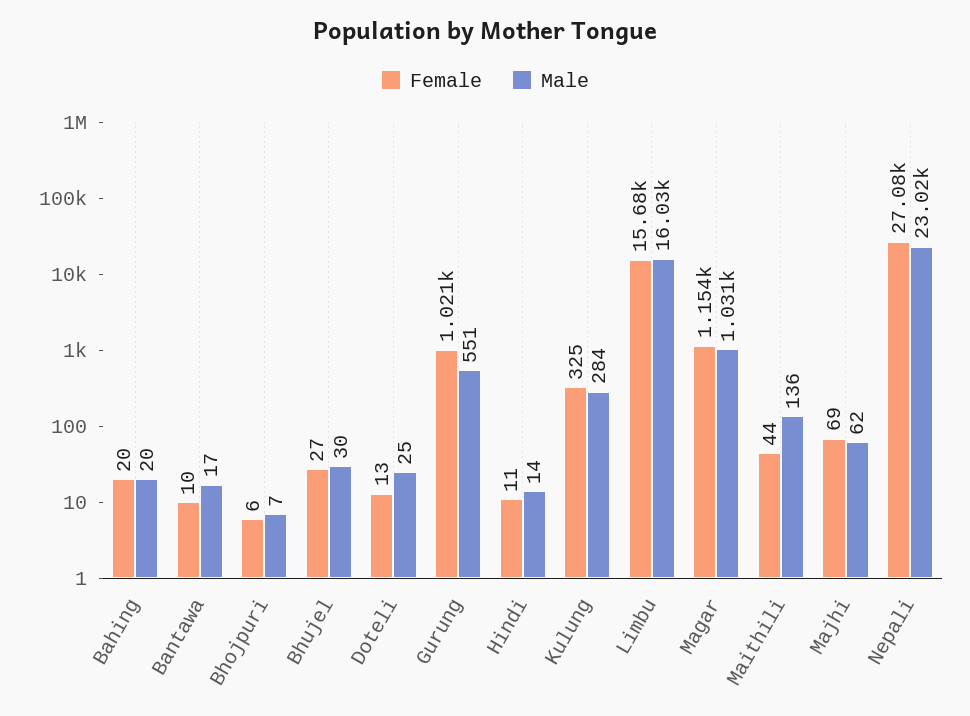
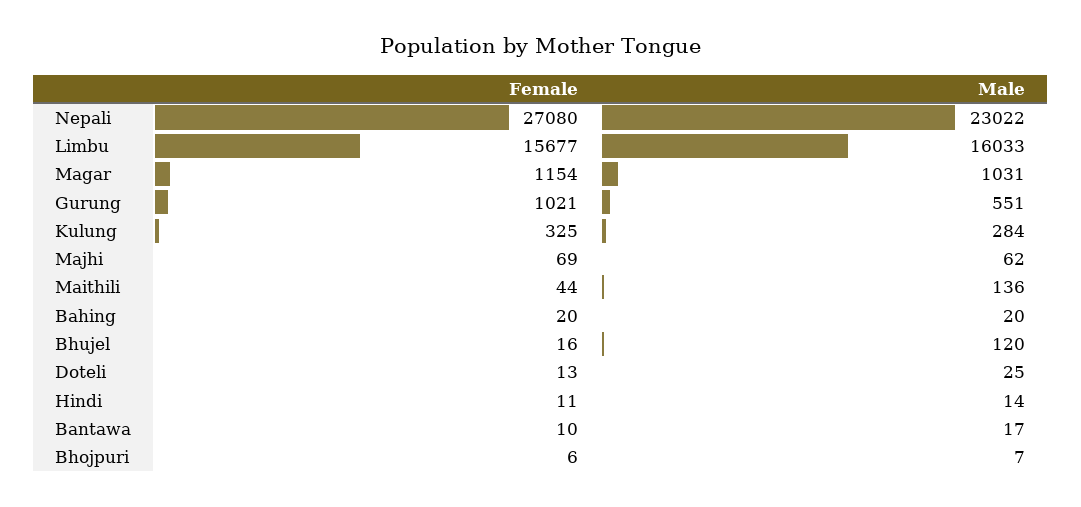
Female, Bhujel: 27 -> 16
Male, Bhujel: 30 -> 120

